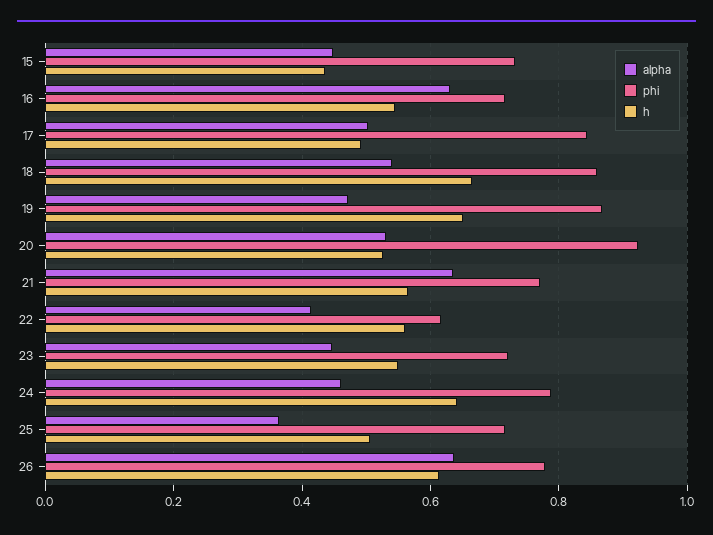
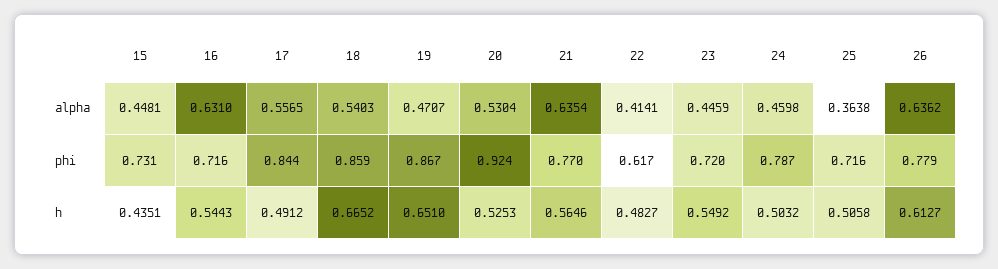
alpha, 17: 0.5 -> 0.5565
h, 22: 0.56 -> 0.4827
h, 24: 0.64 -> 0.5032

